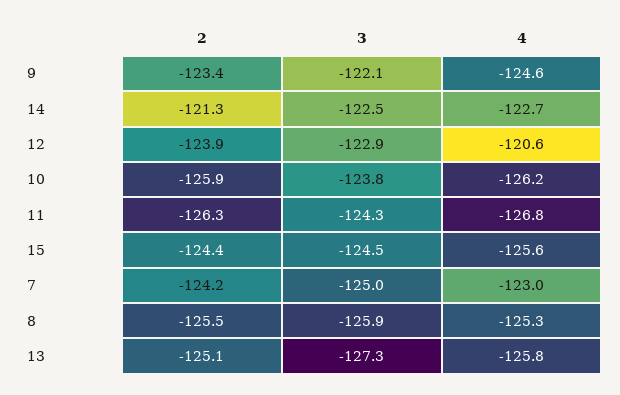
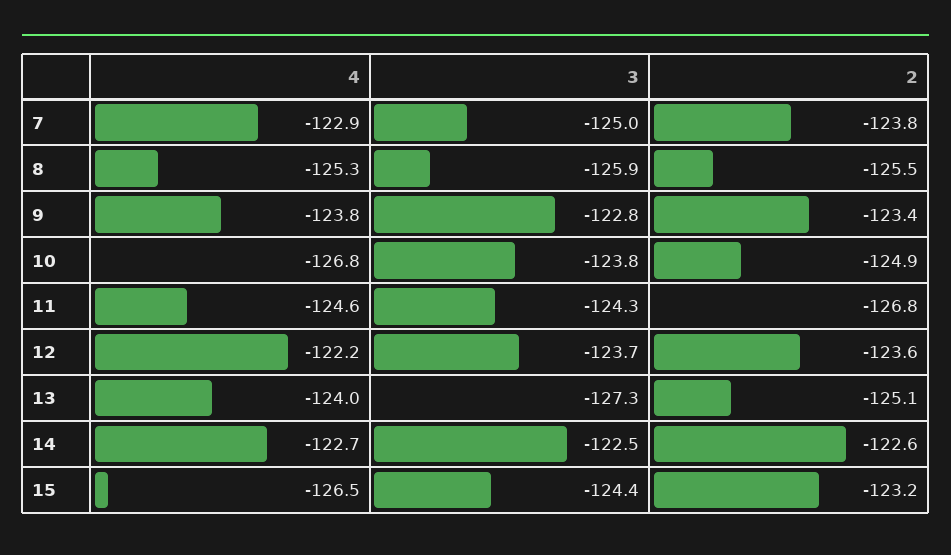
3, 9: -122.1 -> -122.8
4, 9: -124.6 -> -123.8
2, 14: -121.3 -> -122.6
2, 12: -123.9 -> -123.6
3, 12: -122.9 -> -123.7
4, 12: -120.6 -> -122.2
2, 10: -125.9 -> -124.9
4, 10: -126.2 -> -126.8
2, 11: -126.3 -> -126.8
4, 11: -126.8 -> -124.6
2, 15: -124.4 -> -123.2
3, 15: -124.5 -> -124.4
4, 15: -125.6 -> -126.5
2, 7: -124.2 -> -123.8
4, 7: -123 -> -122.9
4, 13: -125.8 -> -124

